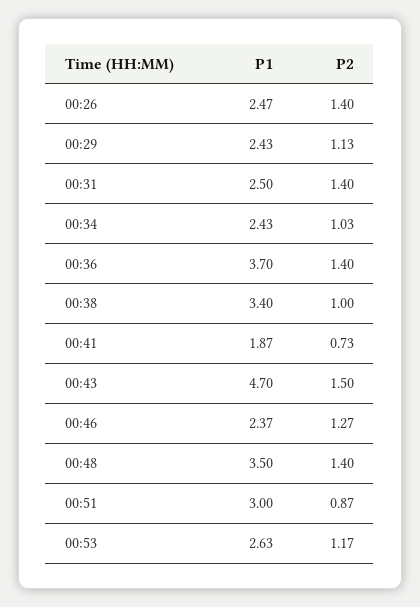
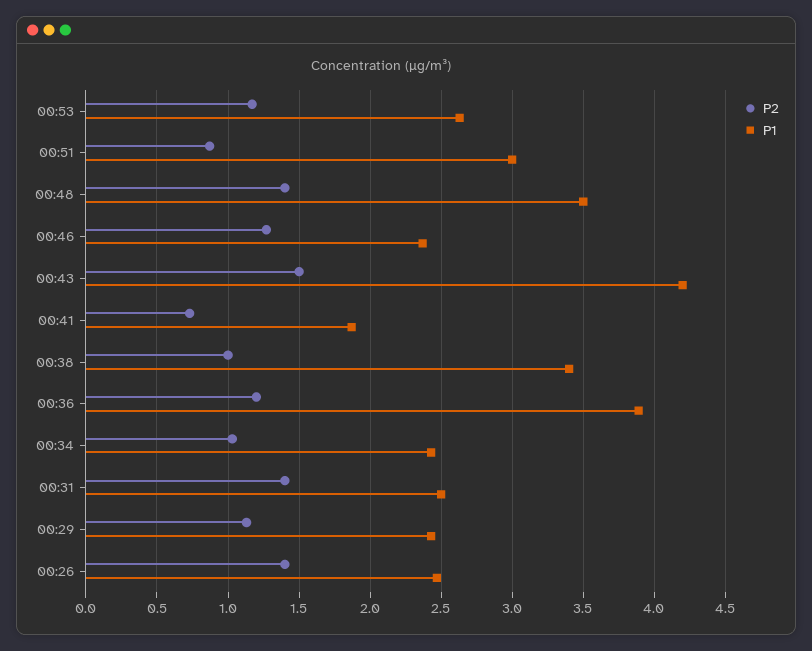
P1, 00:36: 3.7 -> 3.9
P2, 00:36: 1.4 -> 1.2
P1, 00:43: 4.7 -> 4.2

